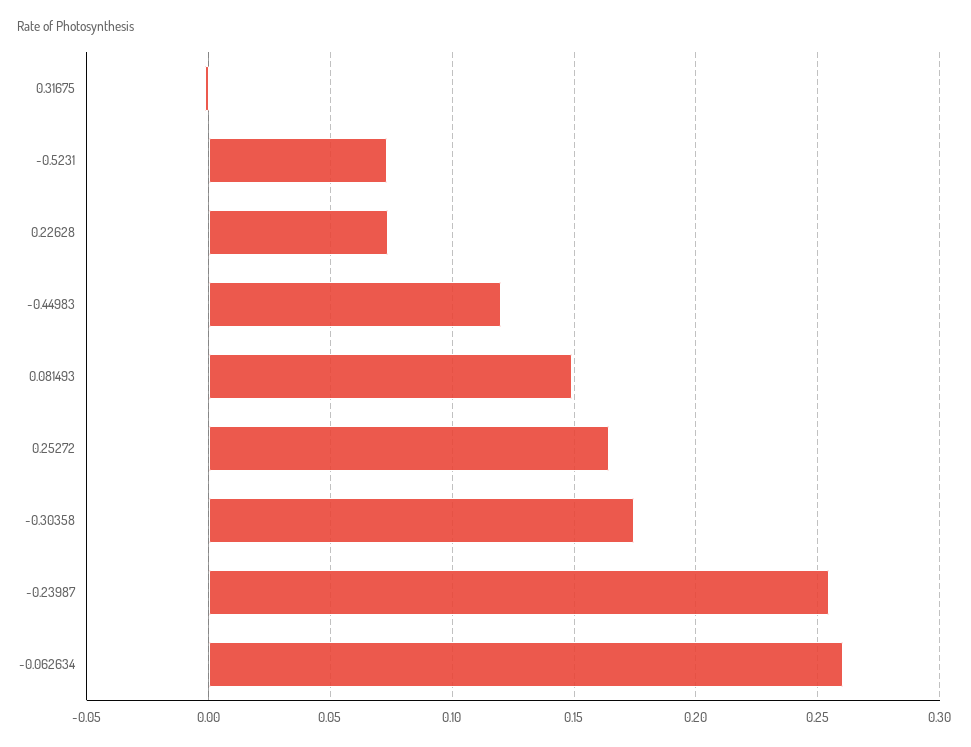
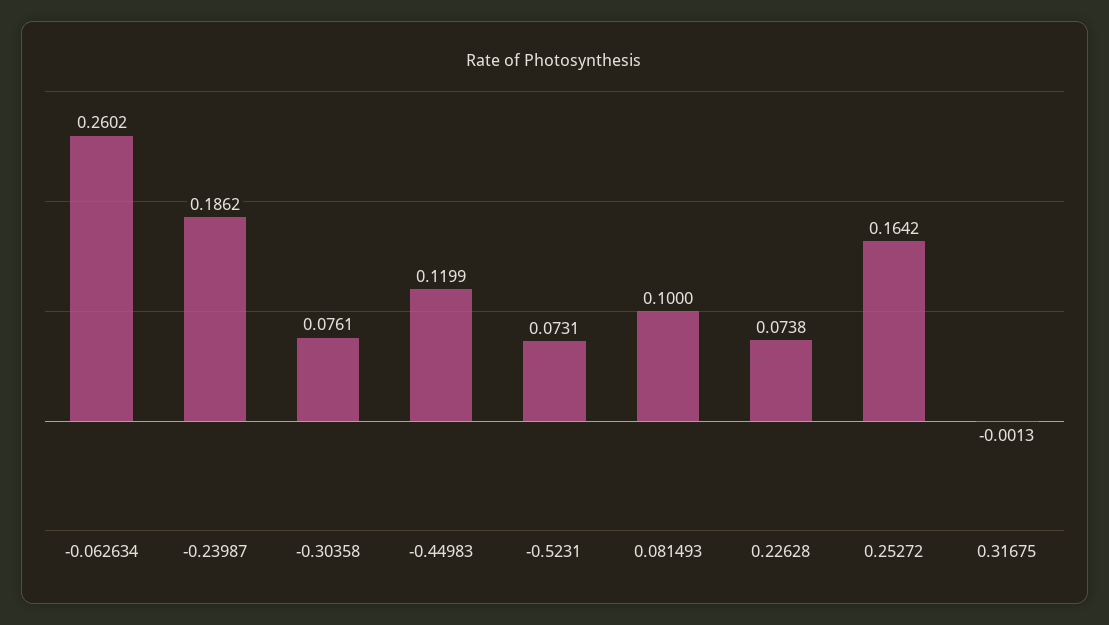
0.081493: 0.15 -> 0.1
-0.30358: 0.175 -> 0.0761
-0.23987: 0.255 -> 0.1862

